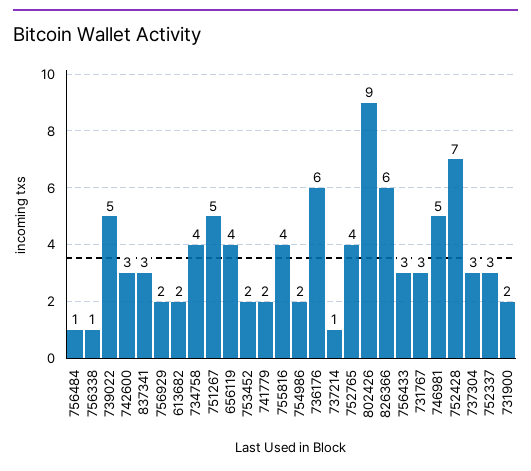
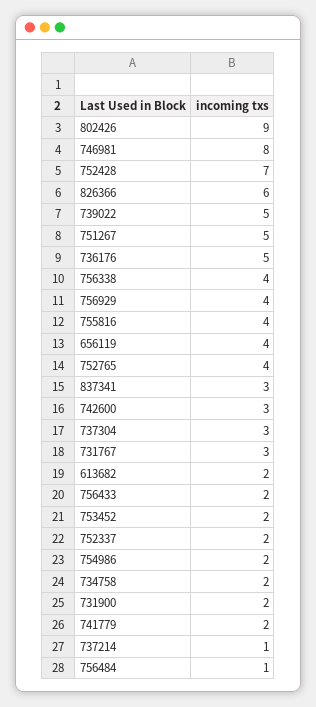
756338: 1 -> 4
756929: 2 -> 4
734758: 4 -> 2
736176: 6 -> 5
756433: 3 -> 2
746981: 5 -> 8
752337: 3 -> 2

